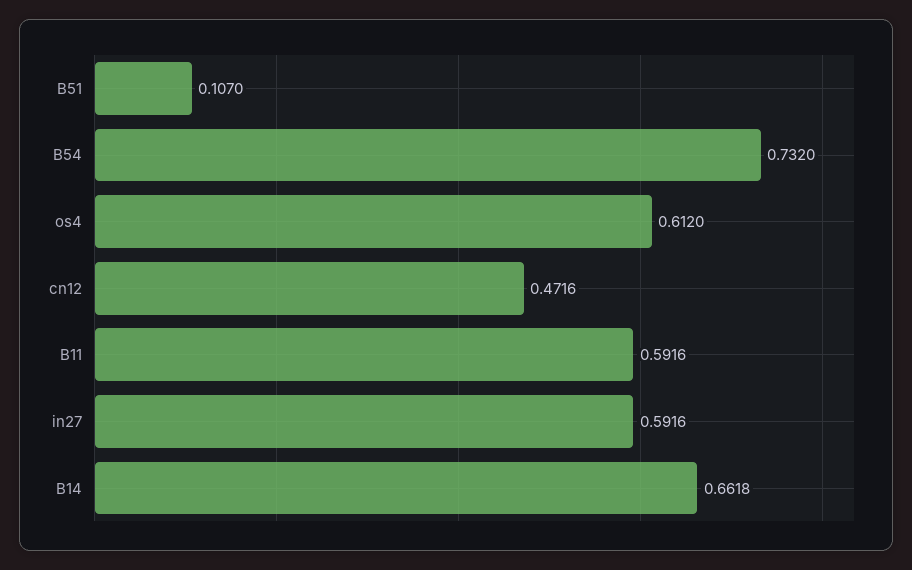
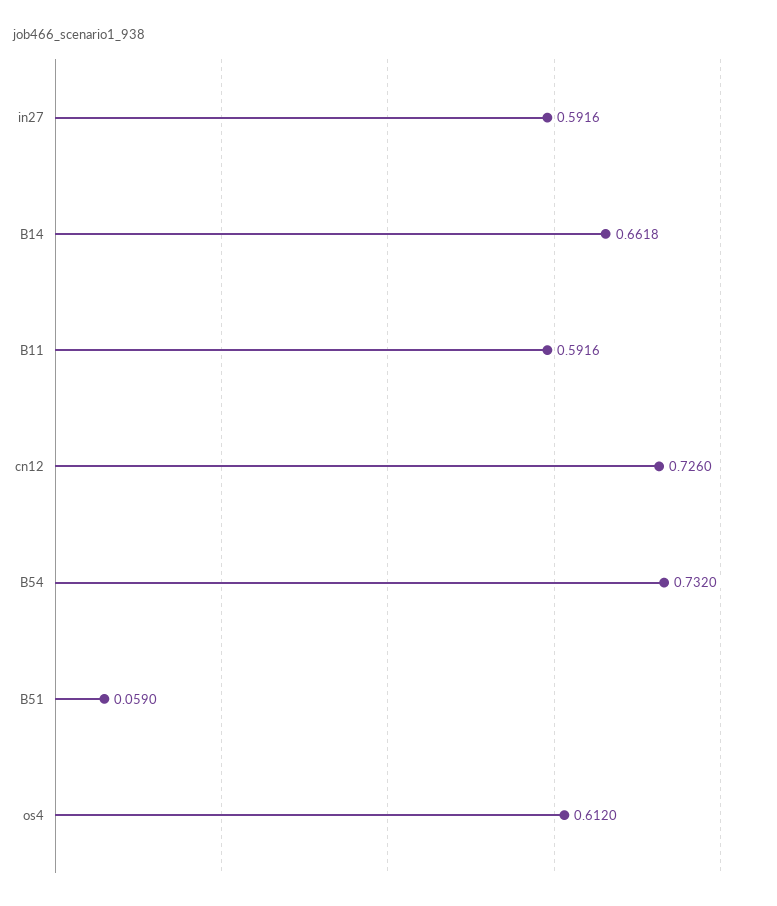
B51: 0.107 -> 0.059
cn12: 0.4716 -> 0.726

